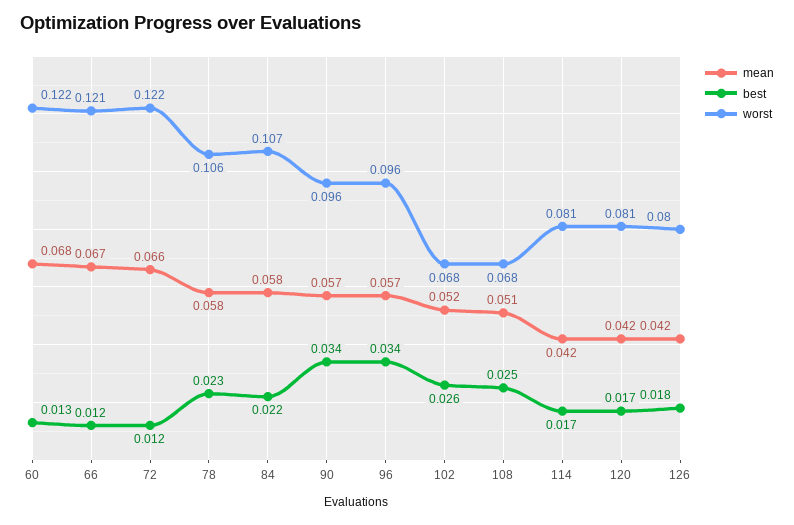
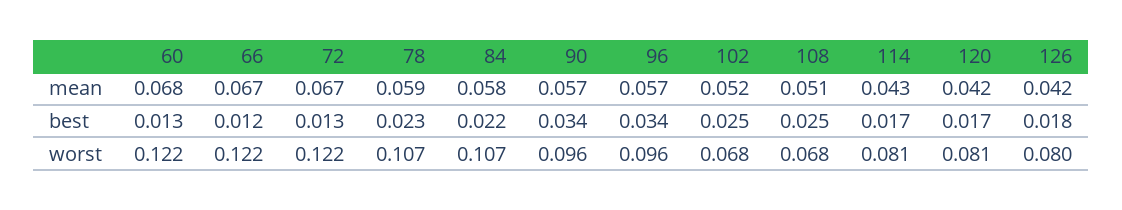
worst, 66: 0.121 -> 0.122
mean, 72: 0.066 -> 0.067
best, 72: 0.012 -> 0.013
mean, 78: 0.058 -> 0.059
worst, 78: 0.106 -> 0.107
best, 102: 0.026 -> 0.025
mean, 114: 0.042 -> 0.043

